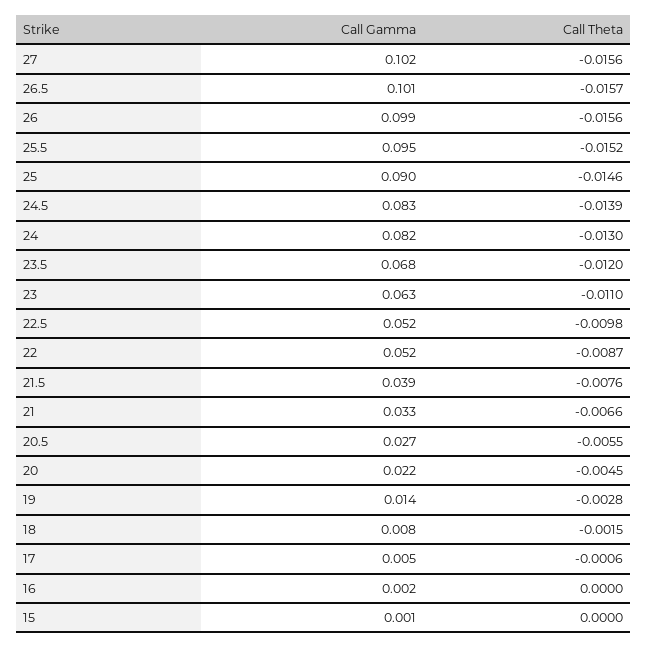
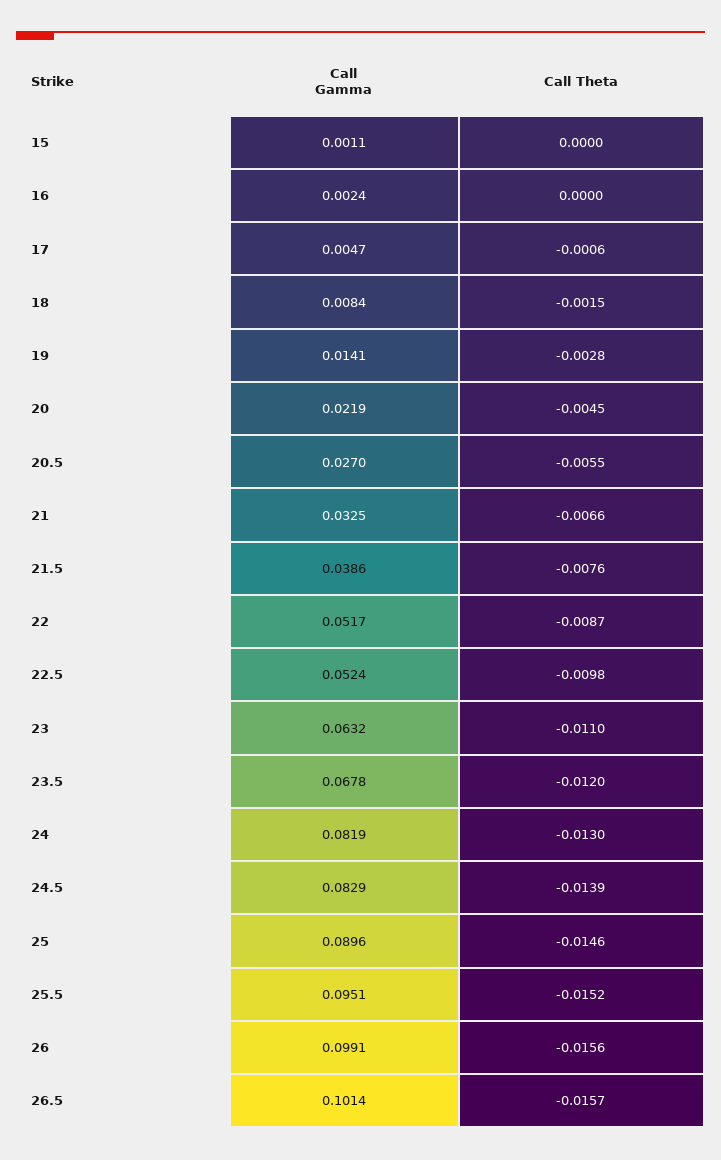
Call Gamma, 27: 0.102 -> none
Call Theta, 27: -0.0156 -> none

